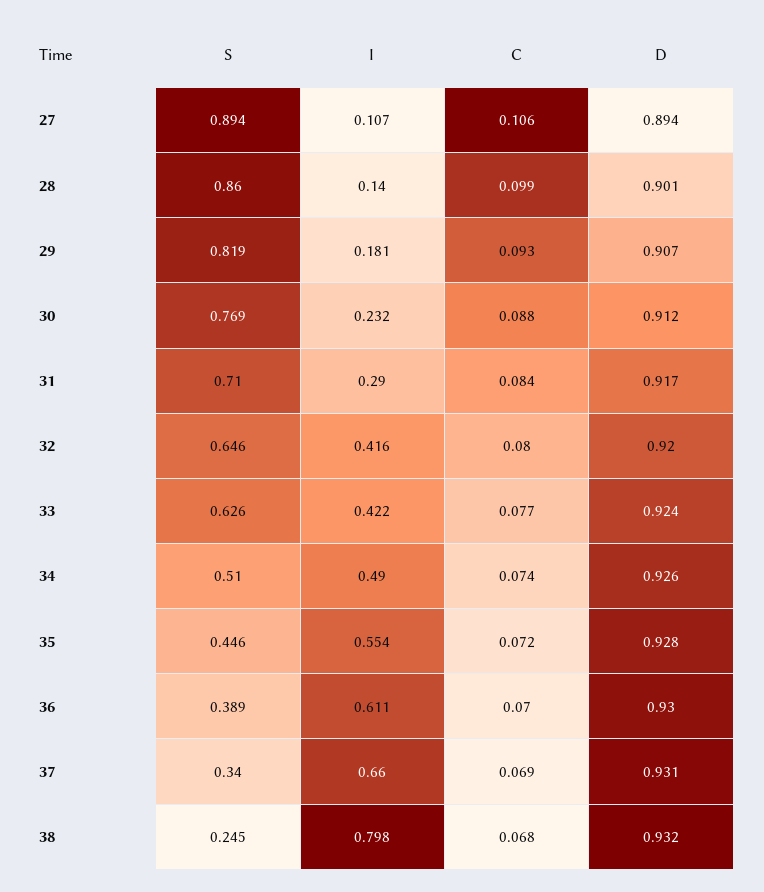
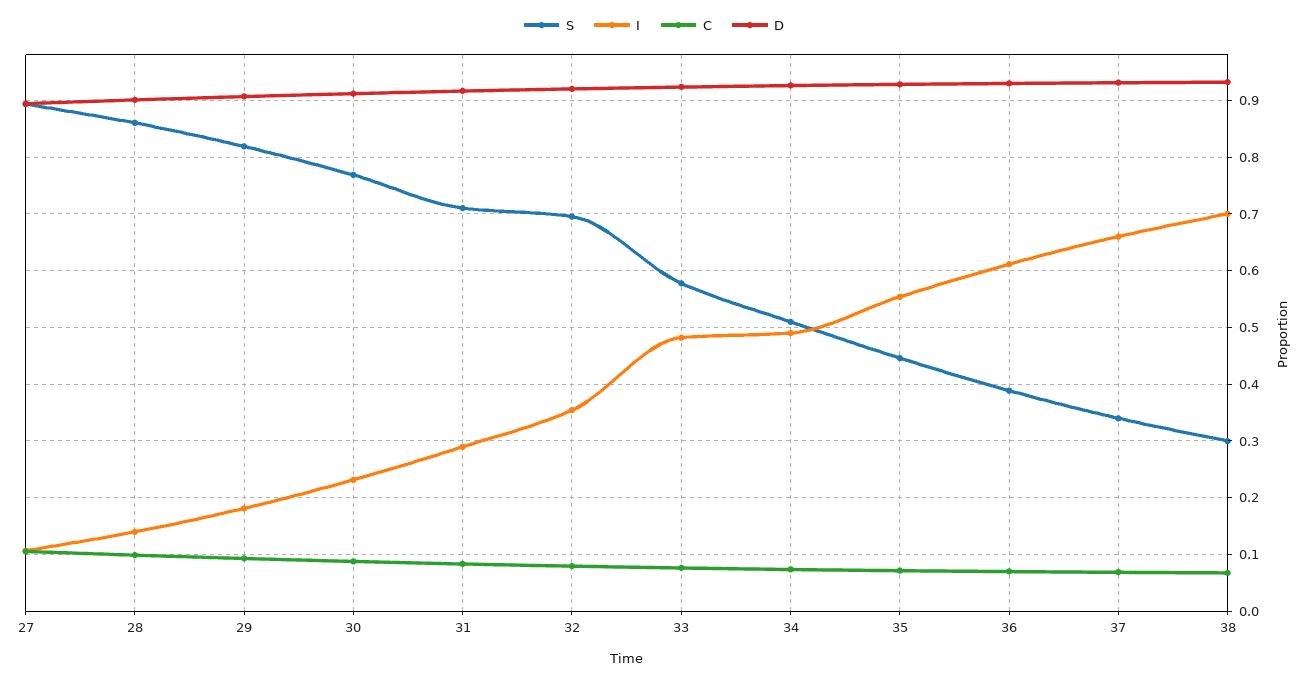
S, 32: 0.646 -> 0.7
I, 32: 0.416 -> 0.36
S, 33: 0.626 -> 0.58
I, 33: 0.422 -> 0.48
S, 38: 0.245 -> 0.3
I, 38: 0.798 -> 0.7

